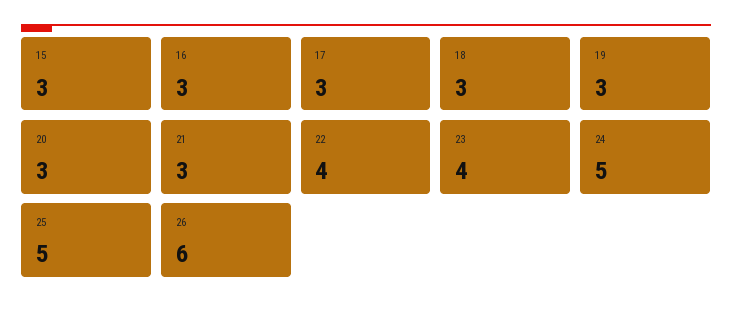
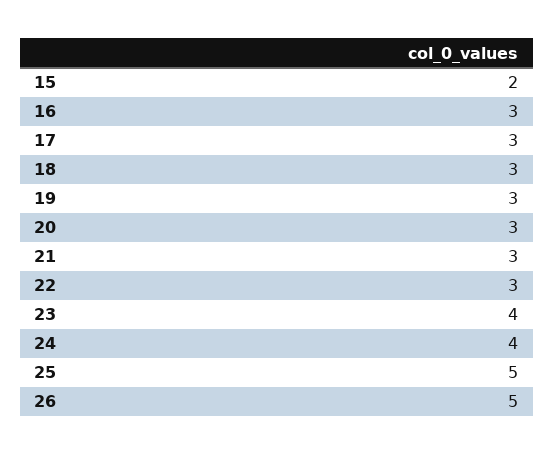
15: 3 -> 2
22: 4 -> 3
24: 5 -> 4
26: 6 -> 5

